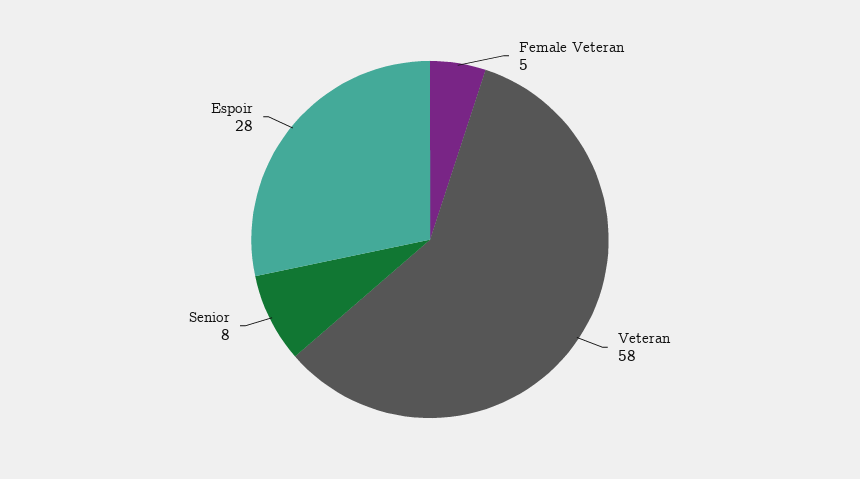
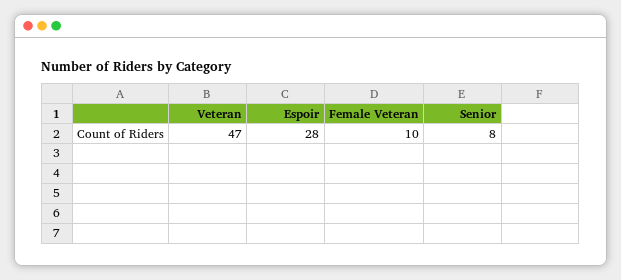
Female Veteran: 5 -> 10
Veteran: 58 -> 47

